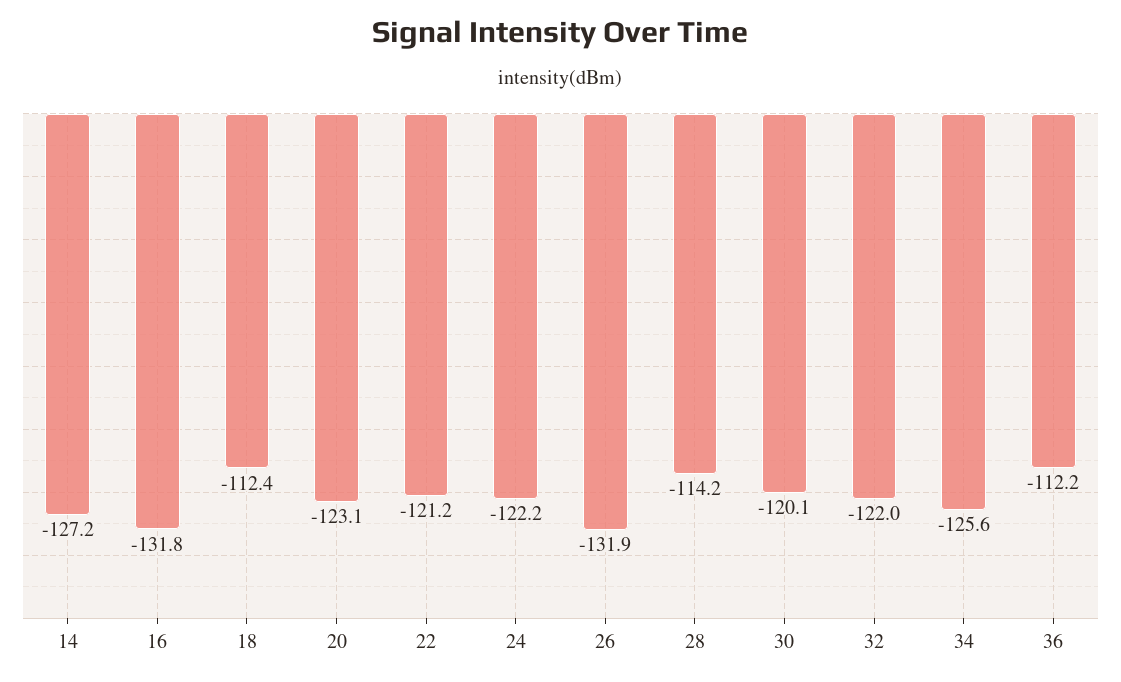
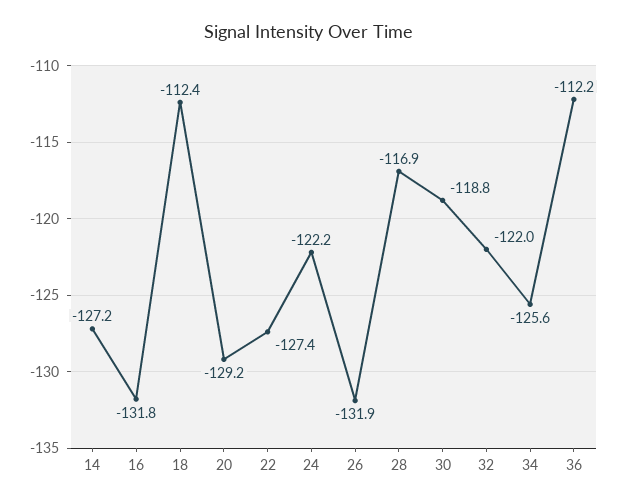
20: -123.1 -> -129.2
22: -121.2 -> -127.4
28: -114.2 -> -116.9
30: -120.1 -> -118.8

